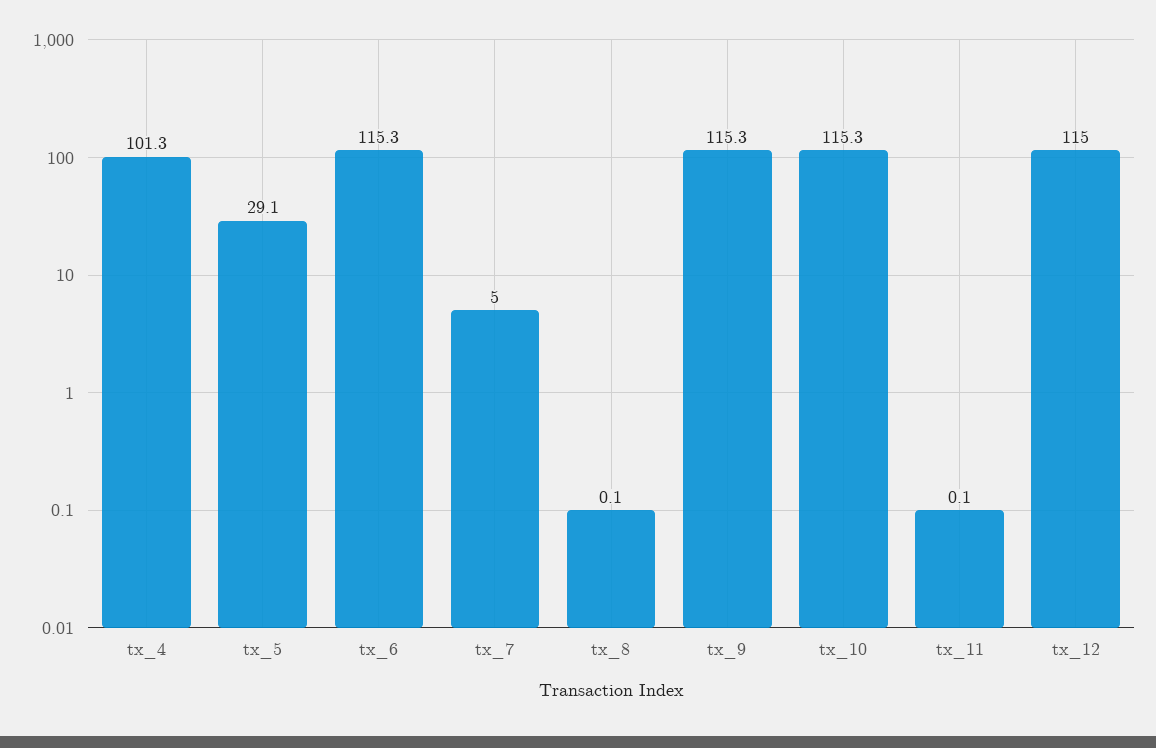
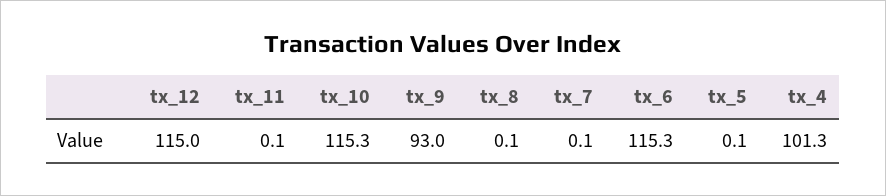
tx_5: 29.1 -> 0.1
tx_7: 5 -> 0.1
tx_9: 115.3 -> 93

